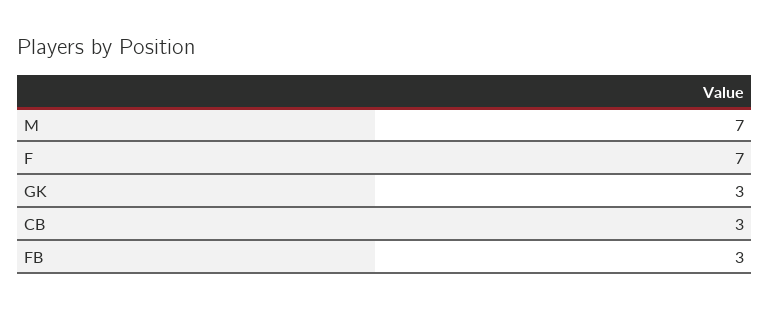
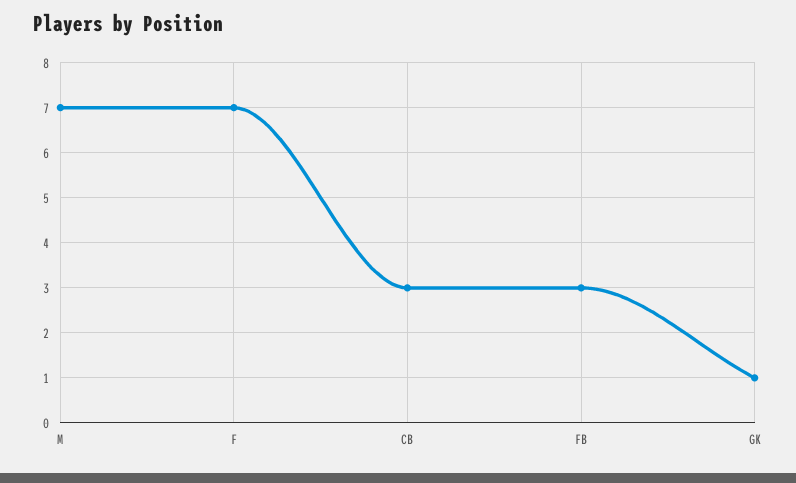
GK: 3 -> 1

